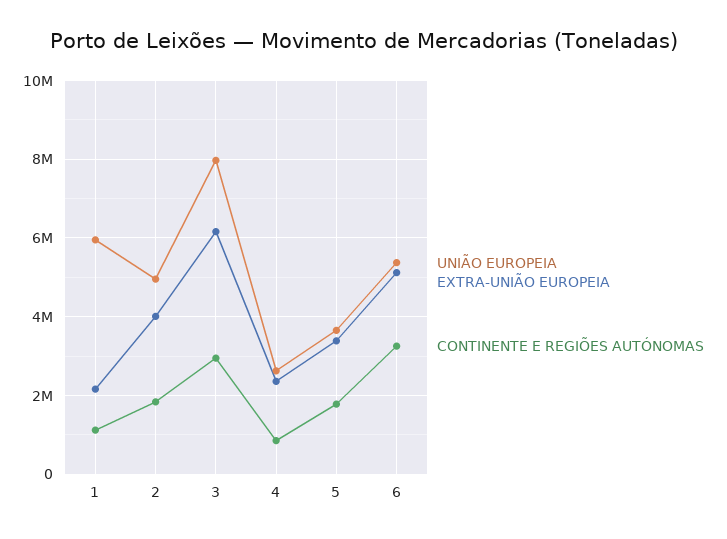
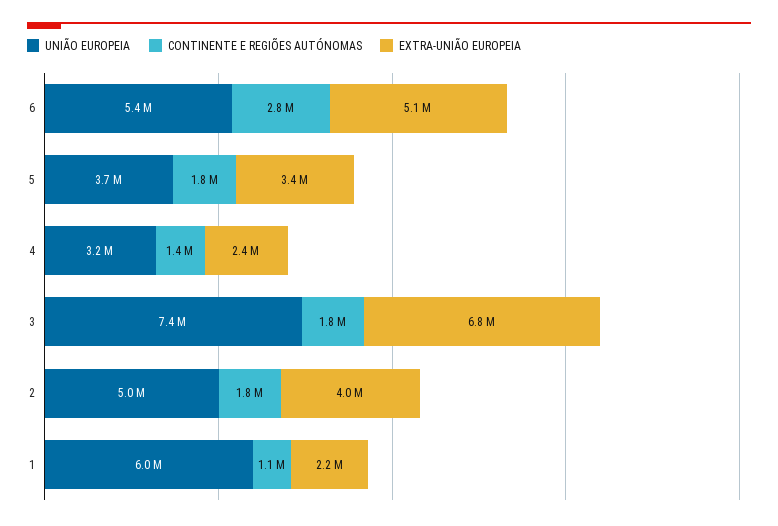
UNIÃO EUROPEIA, 3: 8000000 -> 7400000
EXTRA-UNIÃO EUROPEIA, 3: 6200000 -> 6800000
CONTINENTE E REGIÕES AUTÓNOMAS, 3: 3000000 -> 1800000
UNIÃO EUROPEIA, 4: 2600000 -> 3200000
CONTINENTE E REGIÕES AUTÓNOMAS, 4: 800000 -> 1400000
CONTINENTE E REGIÕES AUTÓNOMAS, 6: 3200000 -> 2800000

